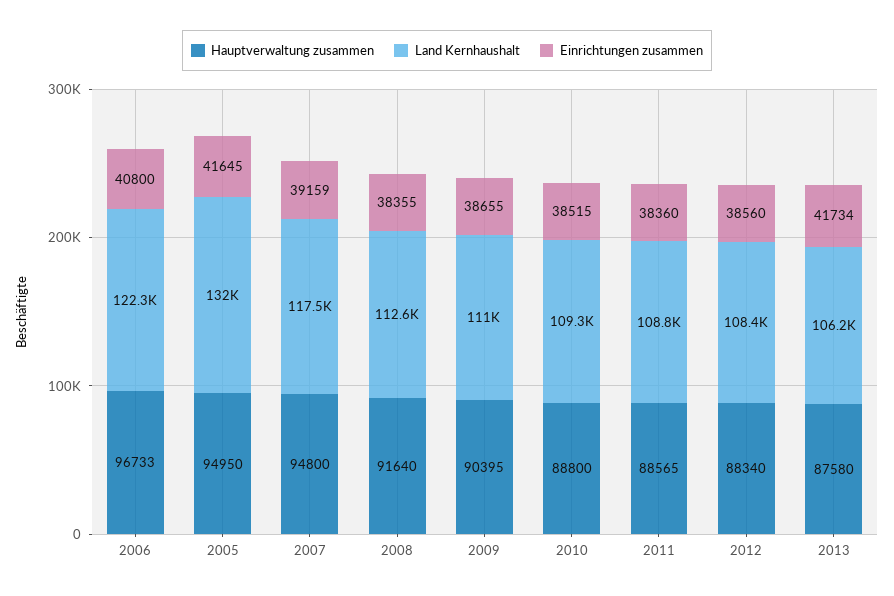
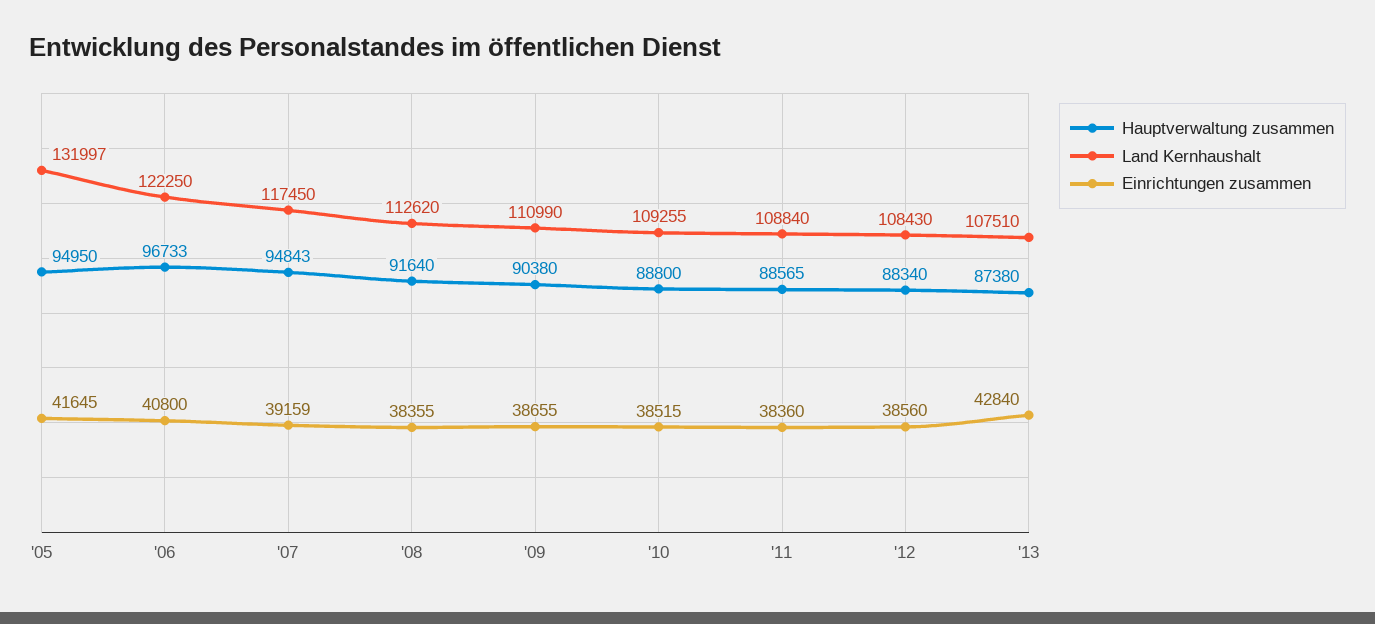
Hauptverwaltung zusammen, 2007: 94800 -> 94843
Hauptverwaltung zusammen, 2009: 90395 -> 90380
Hauptverwaltung zusammen, 2013: 87580 -> 87380
Land Kernhaushalt, 2013: 106200 -> 107510
Einrichtungen zusammen, 2013: 41734 -> 42840

